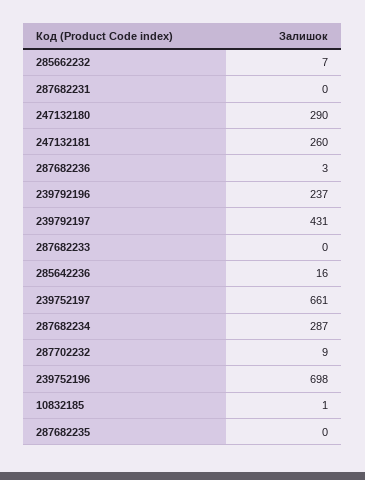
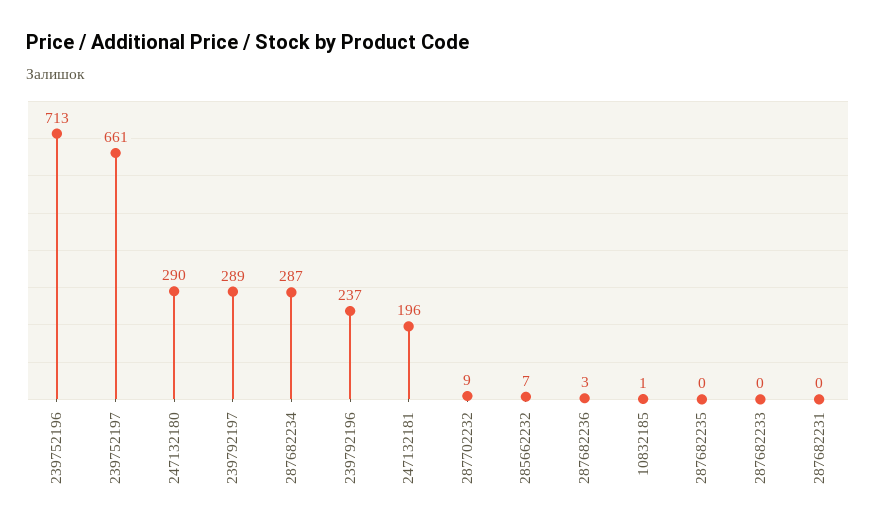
247132181: 260 -> 196
239792197: 431 -> 289
285642236: 16 -> none
239752196: 698 -> 713

